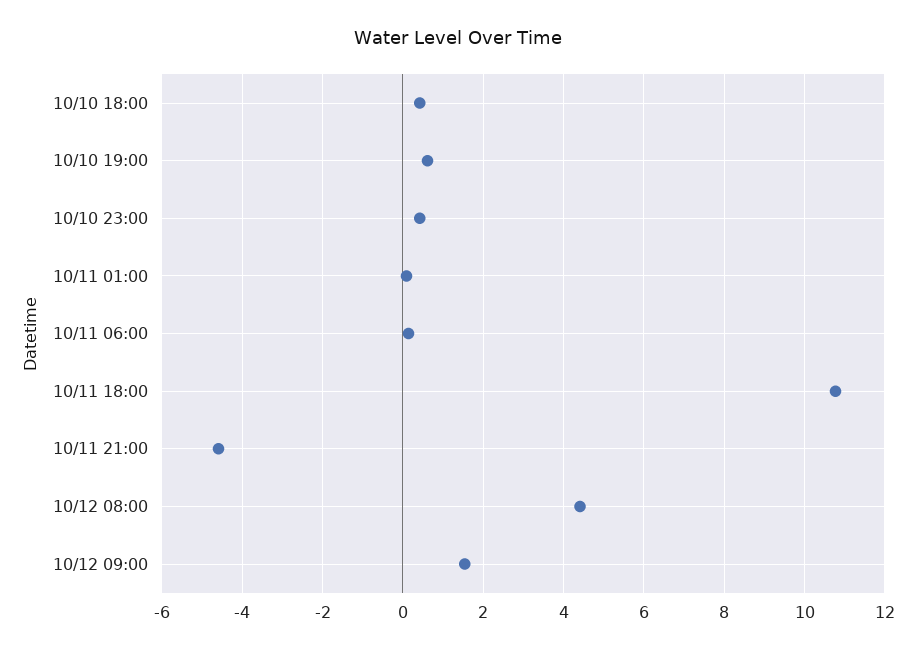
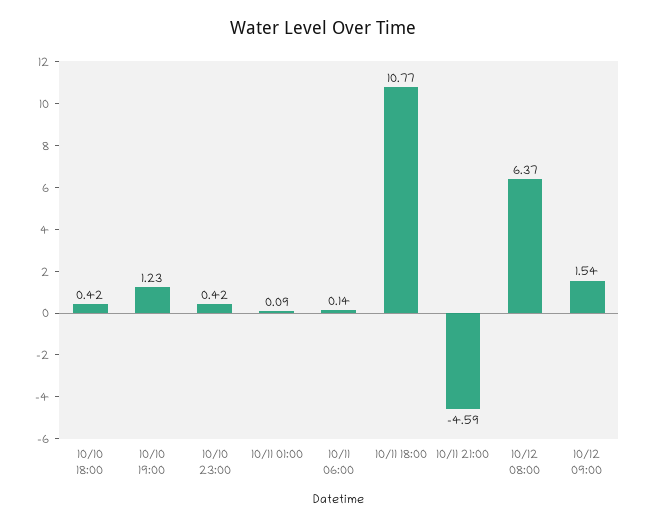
10/10 19:00: 0.6 -> 1.23
10/12 08:00: 4.4 -> 6.37

